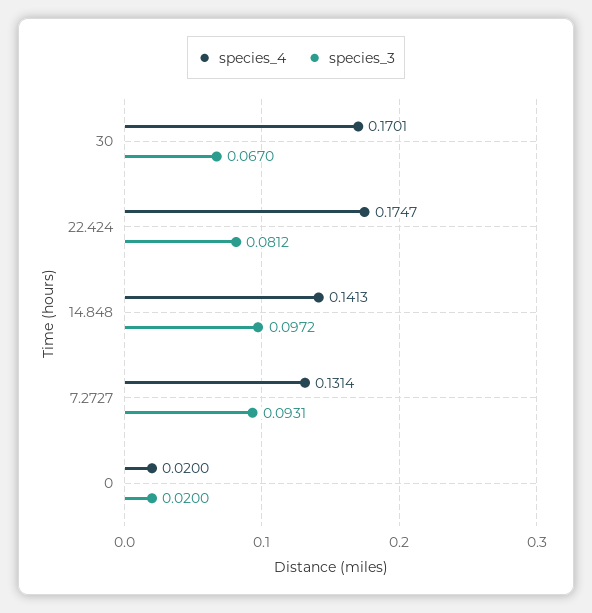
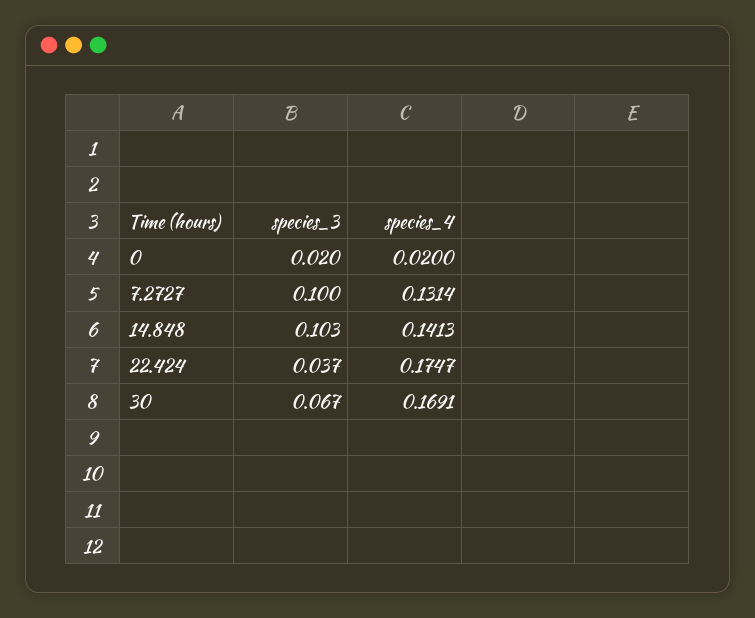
species_4, 30: 0.1701 -> 0.1691
species_3, 22.424: 0.0812 -> 0.037
species_3, 14.848: 0.0972 -> 0.103
species_3, 7.2727: 0.0931 -> 0.1

